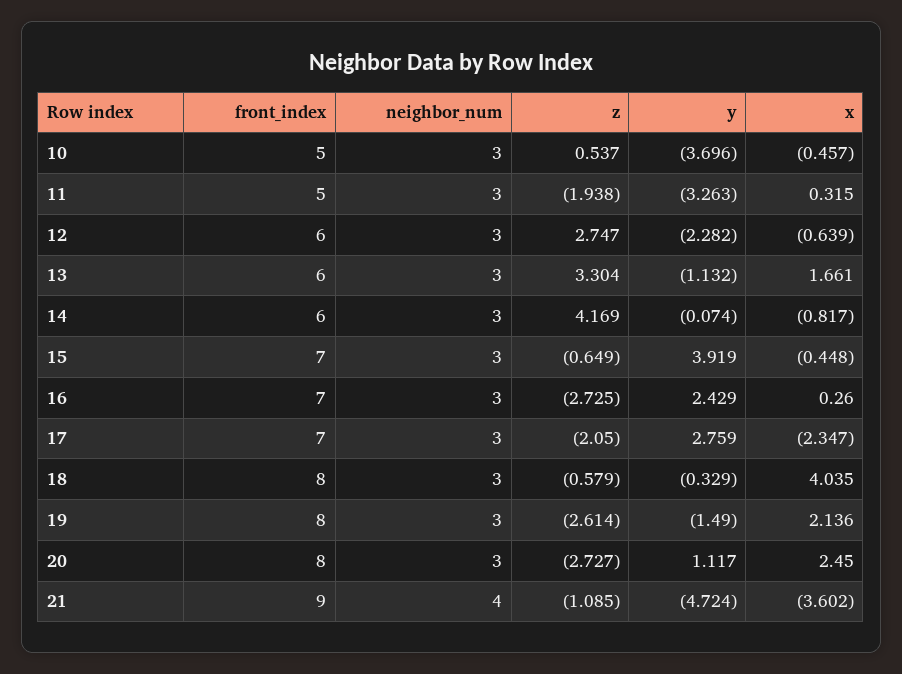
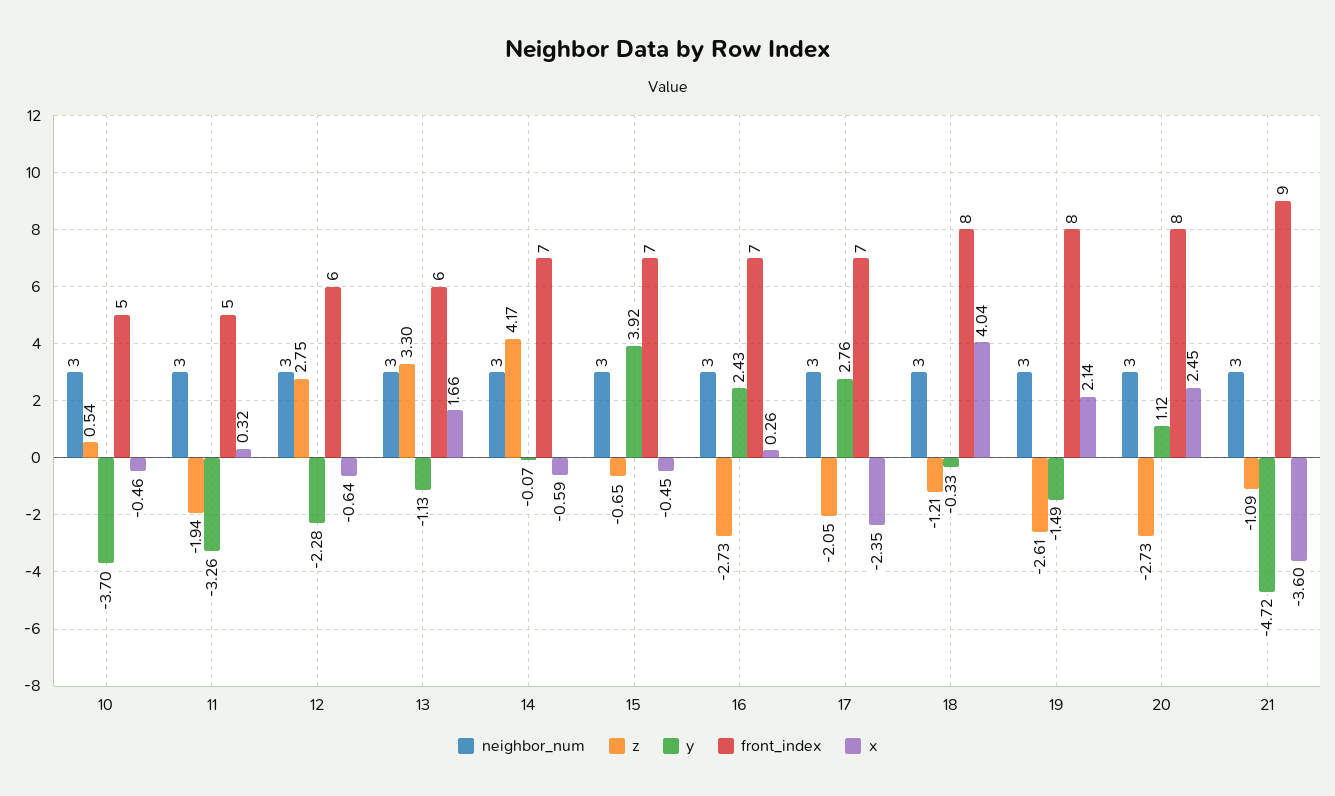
front_index, 14: 6 -> 7
x, 14: -0.817 -> -0.59
z, 18: -0.579 -> -1.21
neighbor_num, 21: 4 -> 3

